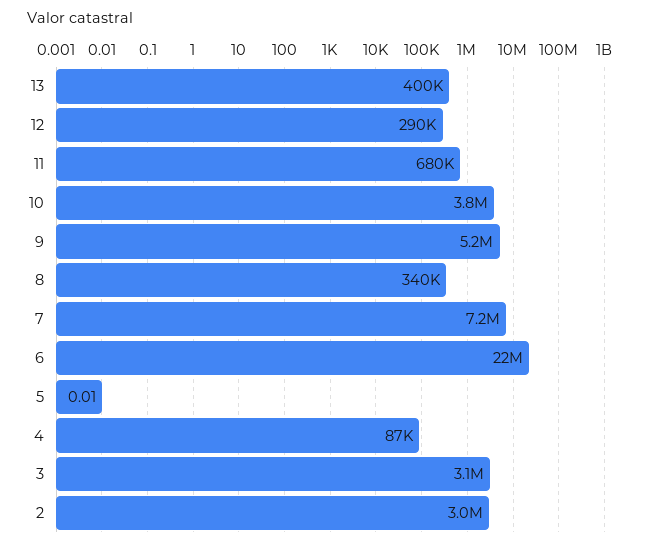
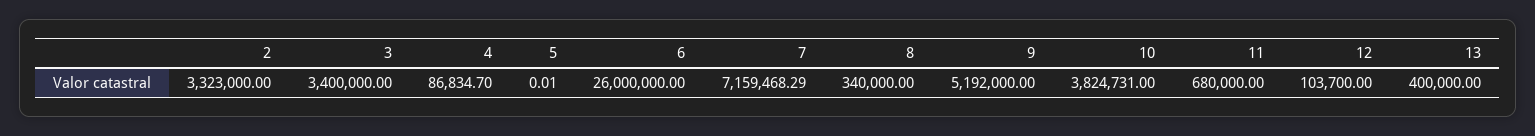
12: 290000 -> 103700
6: 22000000 -> 26000000
3: 3100000 -> 3400000
2: 3000000 -> 3323000

